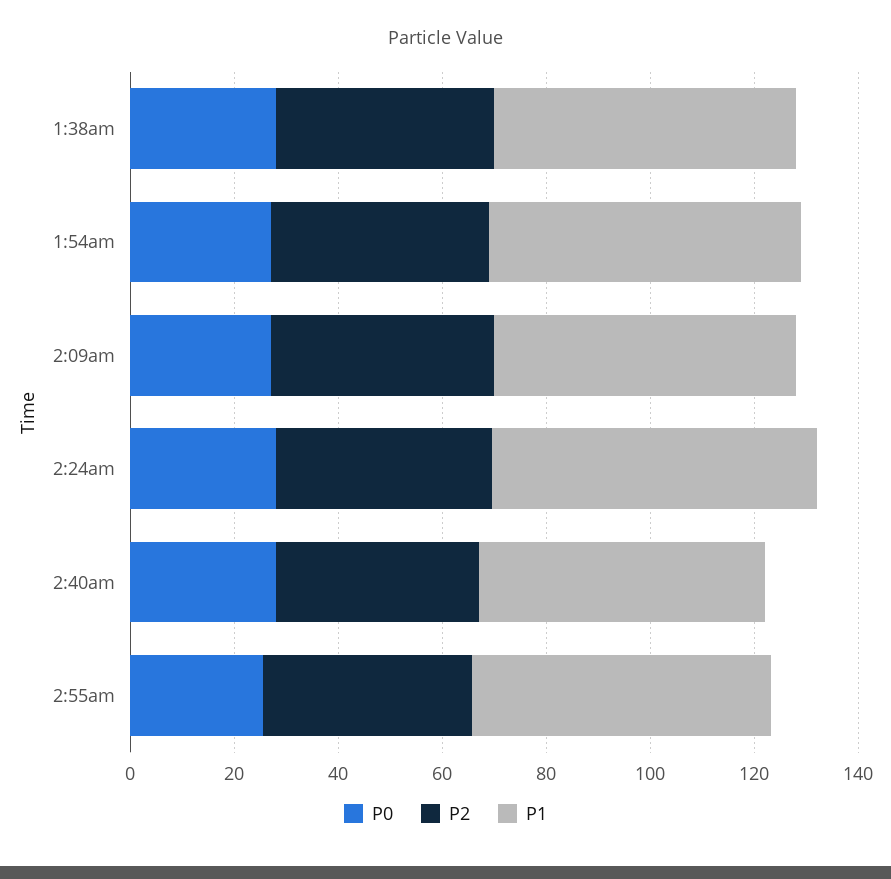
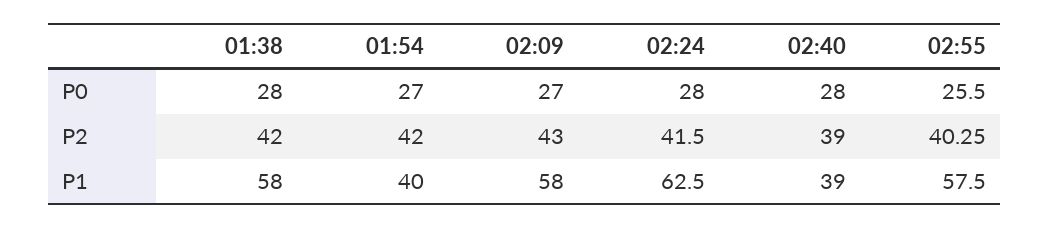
P1, 1:54am: 60 -> 40
P1, 2:40am: 55 -> 39

